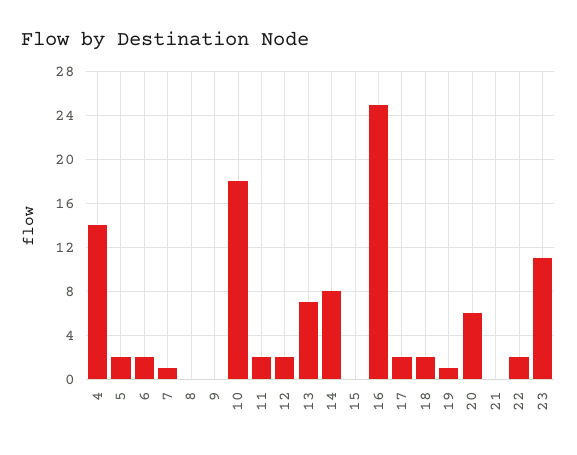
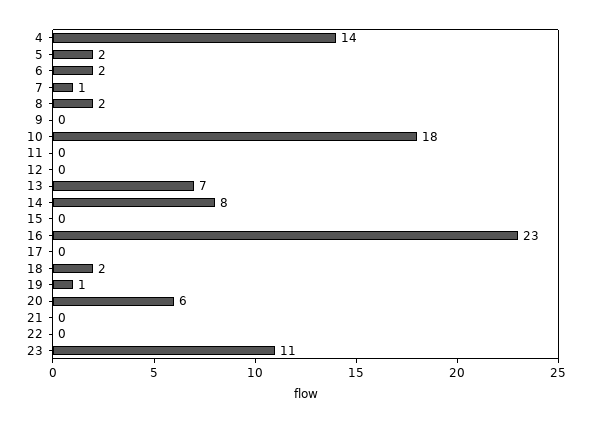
8: 0 -> 2
11: 2 -> 0
12: 2 -> 0
16: 25 -> 23
17: 2 -> 0
22: 2 -> 0

